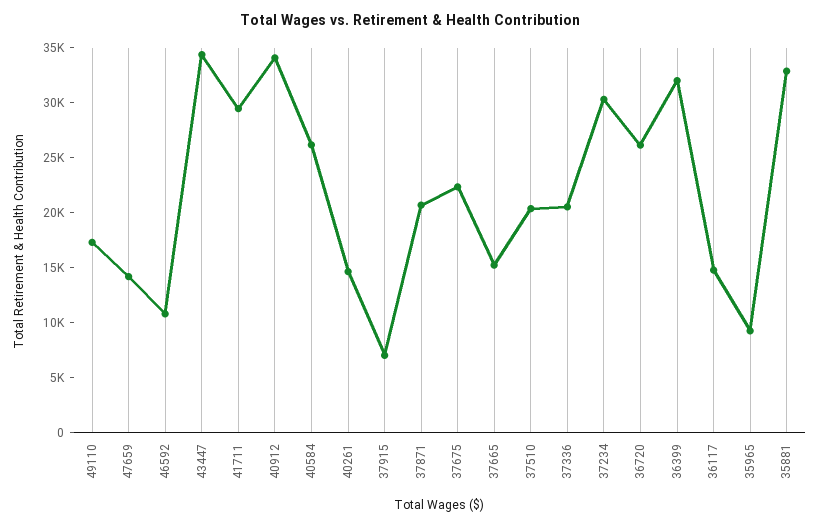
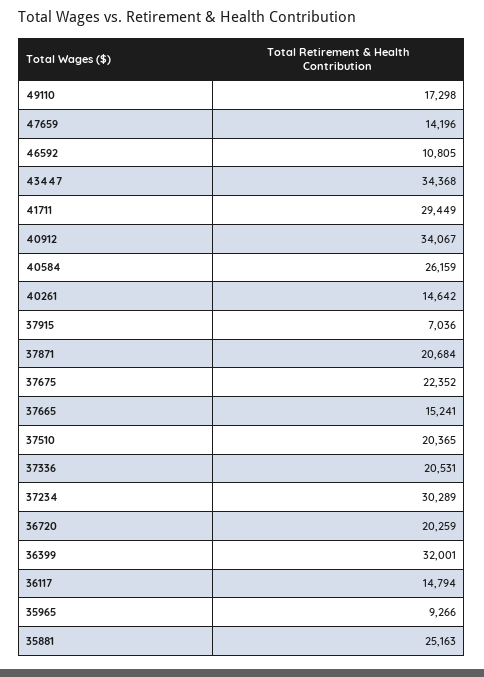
36720: 26000 -> 20259
35881: 33000 -> 25163

